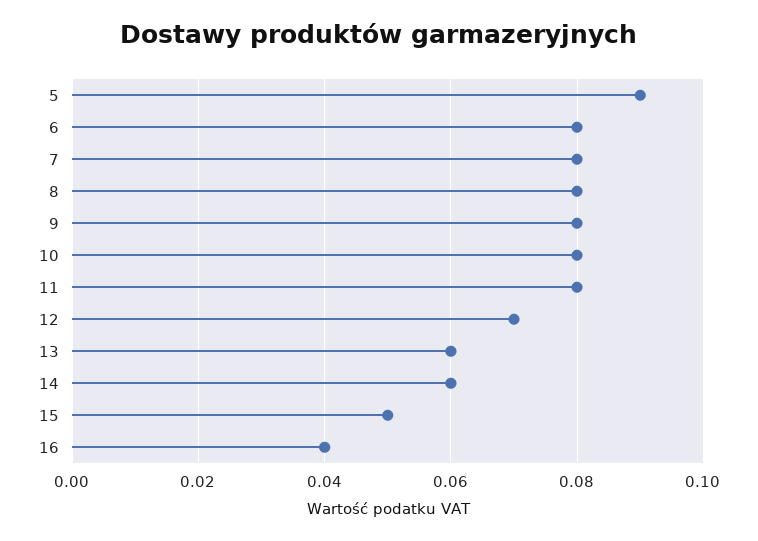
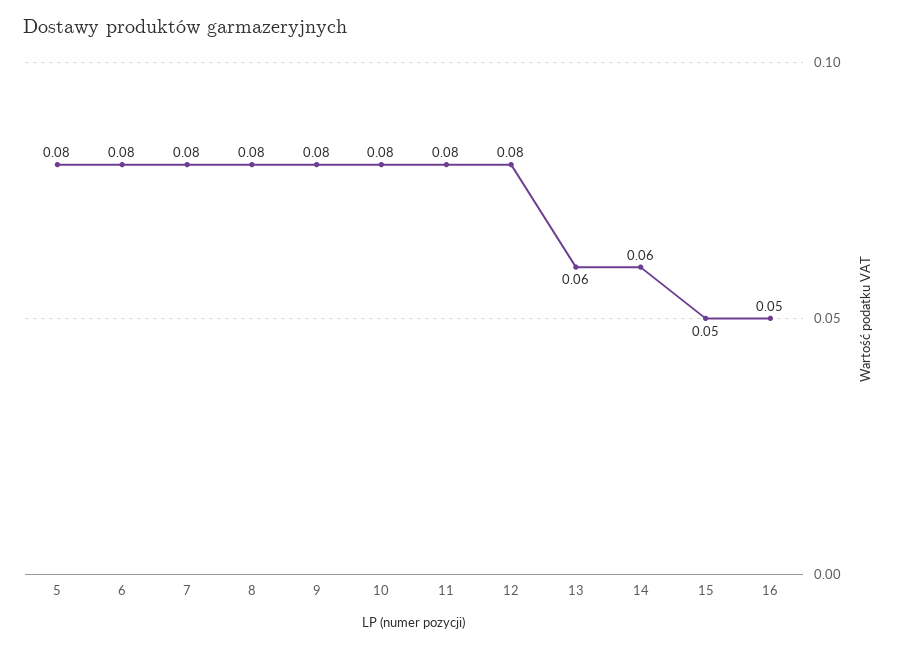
5: 0.09 -> 0.08
12: 0.07 -> 0.08
16: 0.04 -> 0.05

